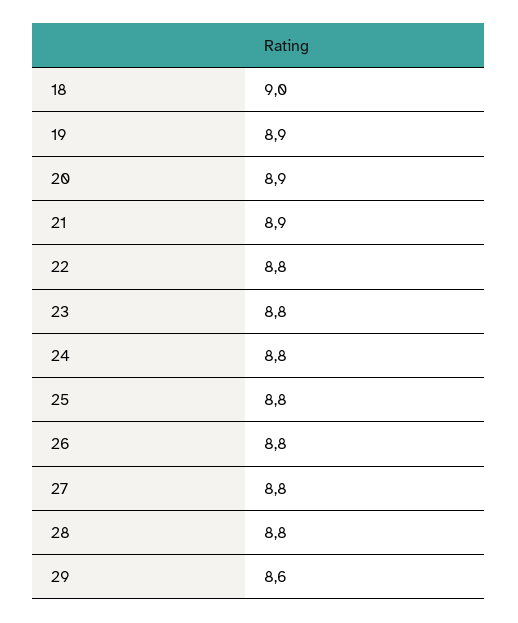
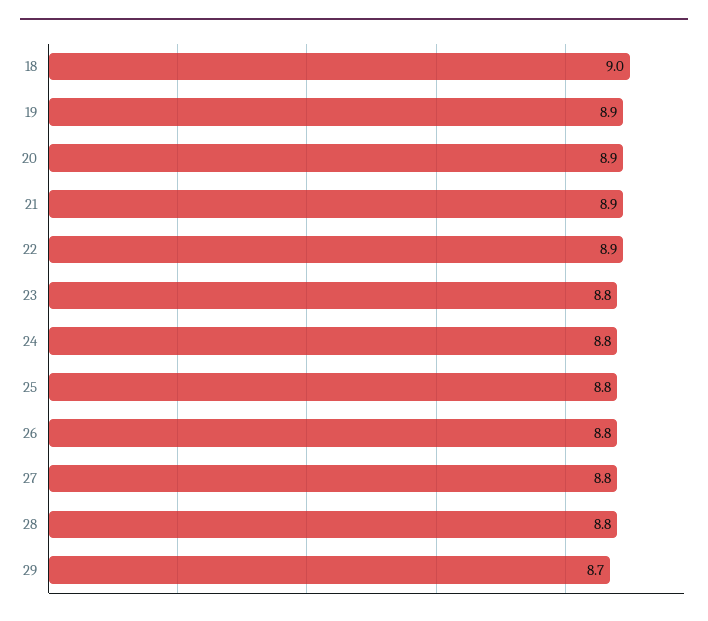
22: 8.8 -> 8.9
29: 8.6 -> 8.7

